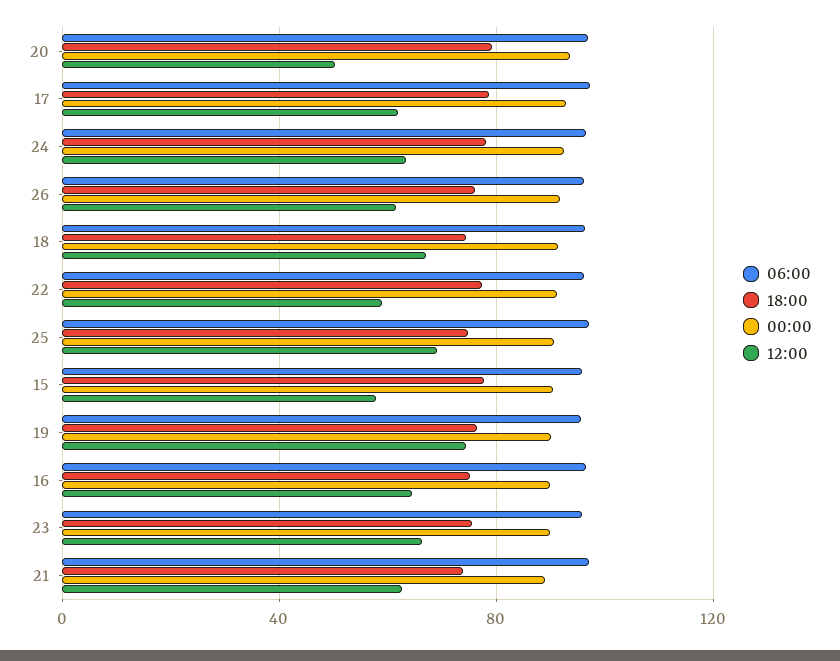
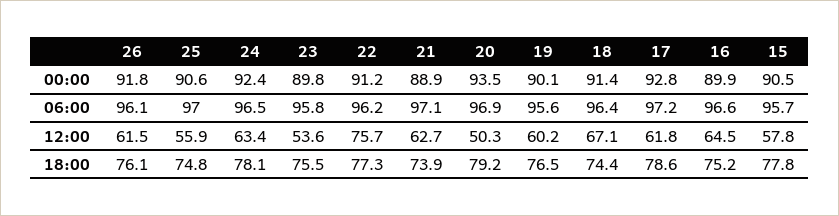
12:00, 22: 60 -> 75.7
12:00, 25: 70 -> 55.9
12:00, 19: 75 -> 60.2
12:00, 23: 65 -> 53.6

